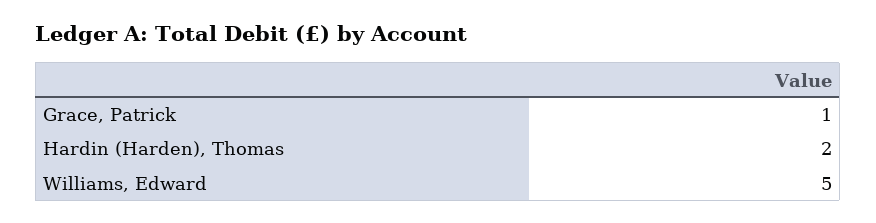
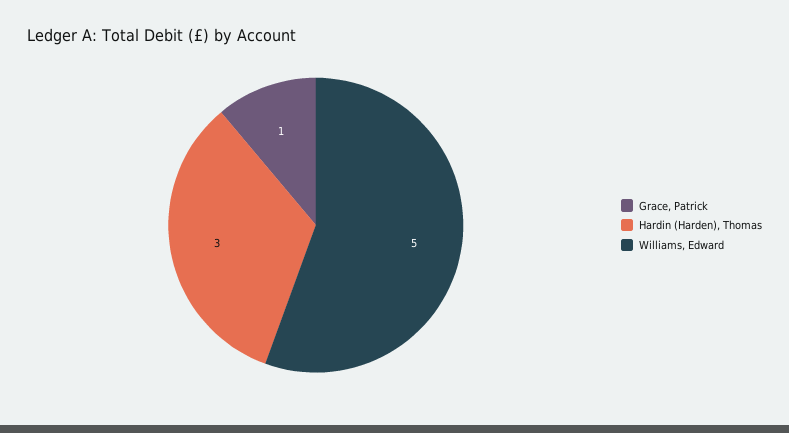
Hardin (Harden), Thomas: 2 -> 3

